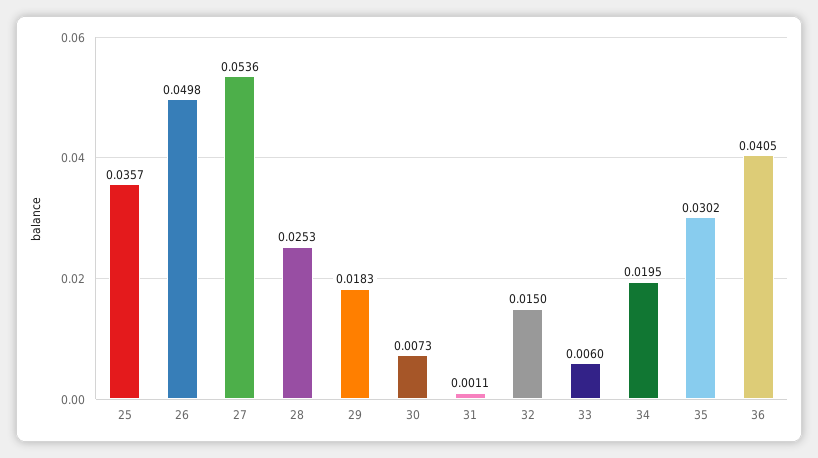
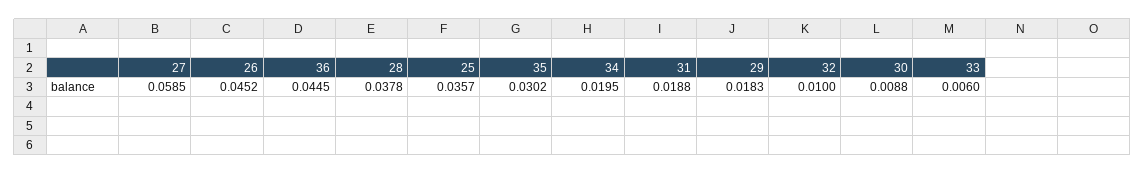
26: 0.0498 -> 0.0452
27: 0.0536 -> 0.0585
28: 0.0253 -> 0.0378
30: 0.0073 -> 0.0088
31: 0.0011 -> 0.0188
32: 0.015 -> 0.01
36: 0.0405 -> 0.0445

